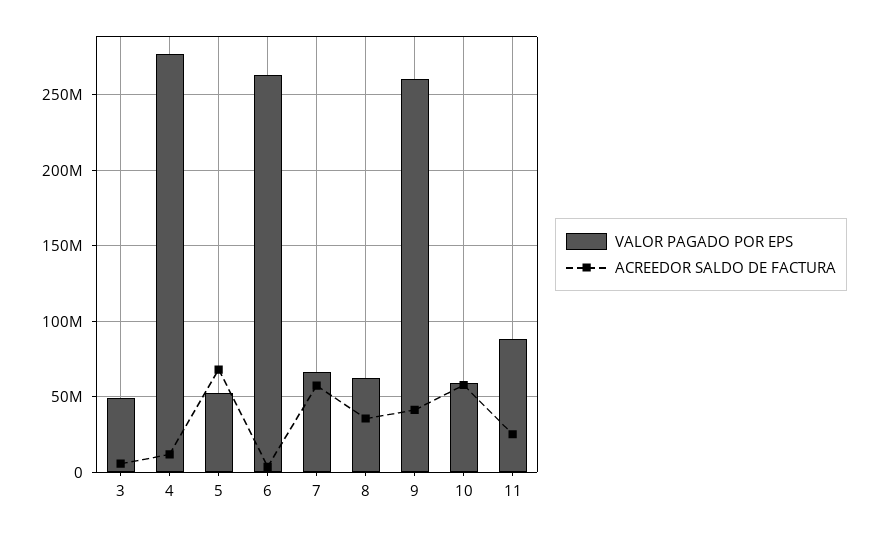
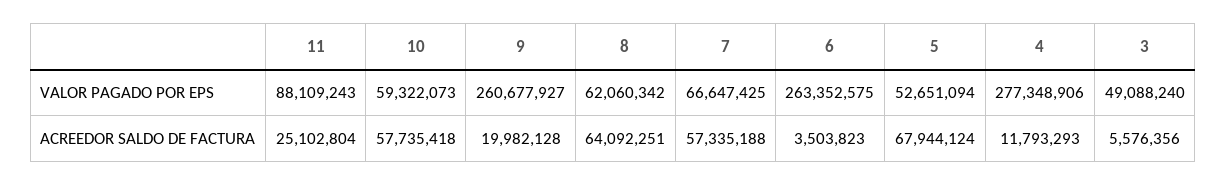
ACREEDOR SALDO DE FACTURA, 8: 35000000 -> 64092251
ACREEDOR SALDO DE FACTURA, 9: 40000000 -> 19982128

